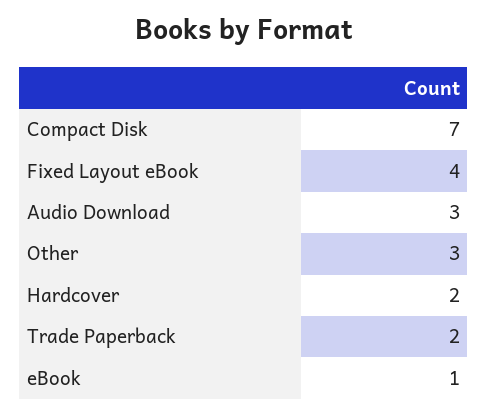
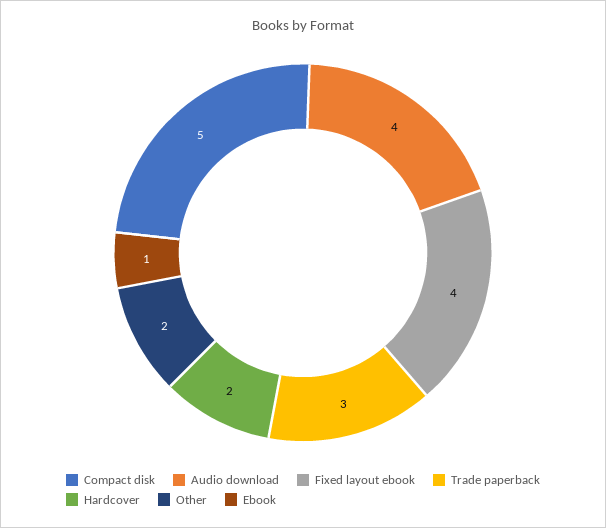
Compact Disk: 7 -> 5
Audio Download: 3 -> 4
Other: 3 -> 2
Trade Paperback: 2 -> 3

